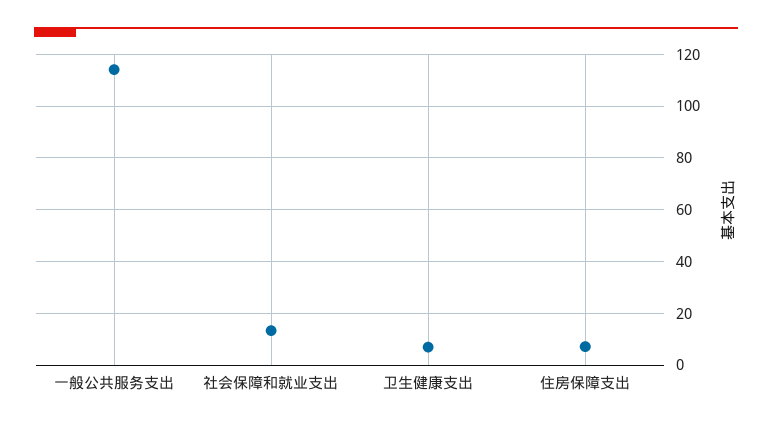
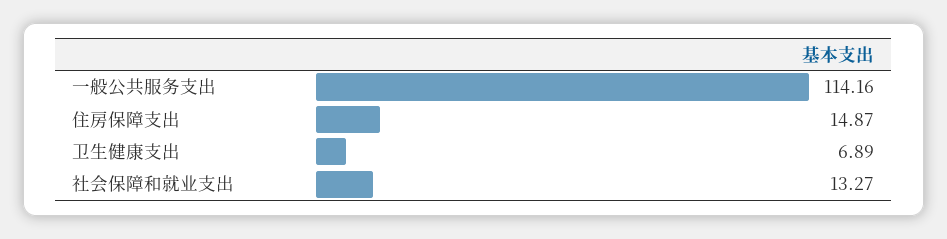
住房保障支出: 7.5 -> 14.87

